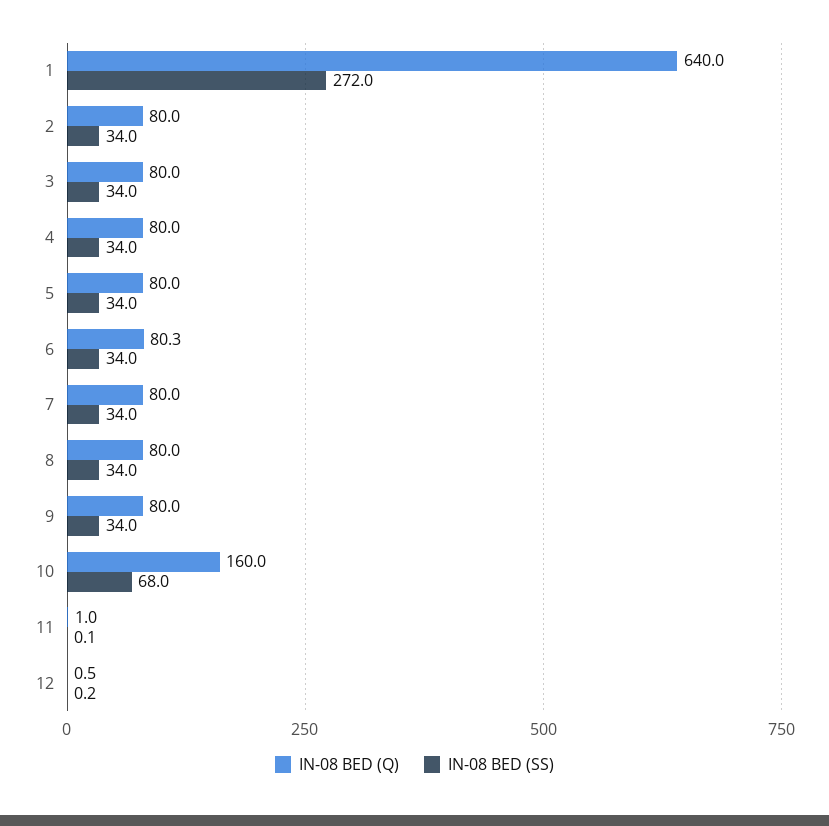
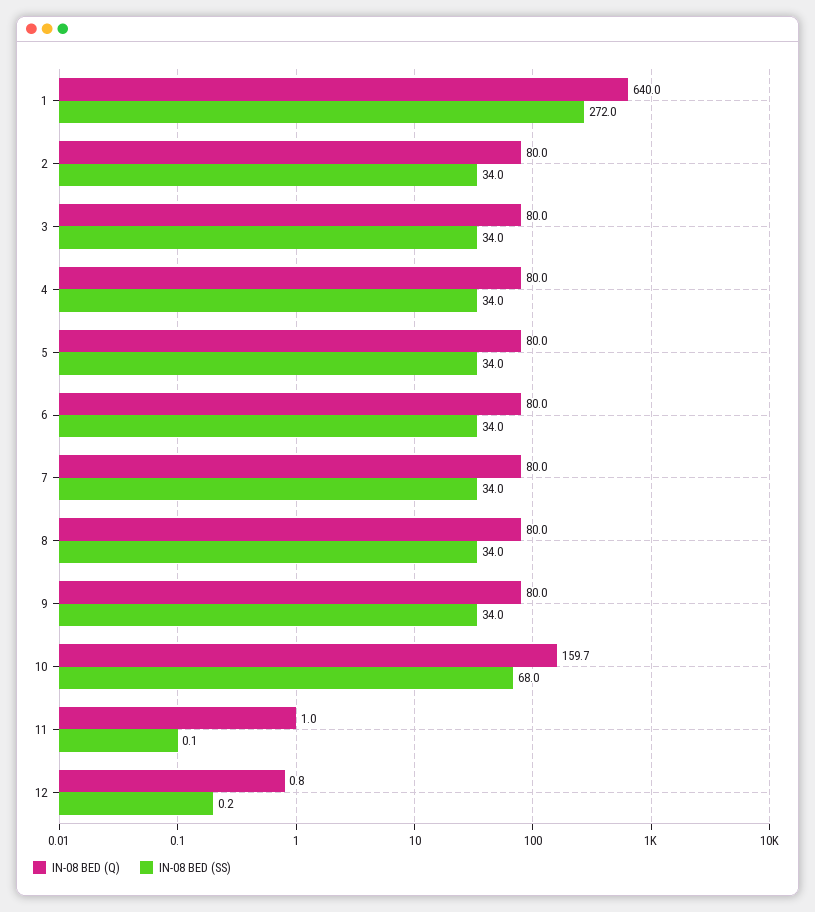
IN-08 BED (Q), 6: 80.3 -> 80
IN-08 BED (Q), 10: 160 -> 159.7
IN-08 BED (Q), 12: 0.5 -> 0.8

